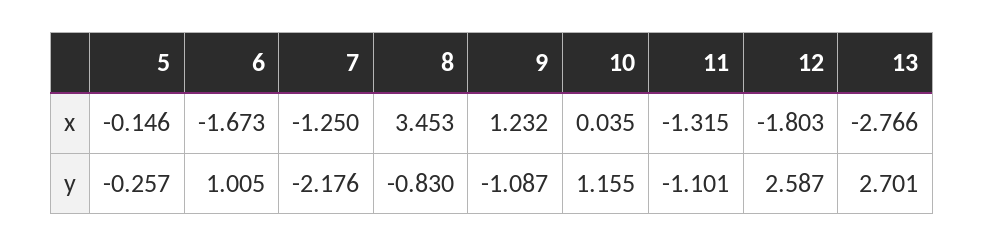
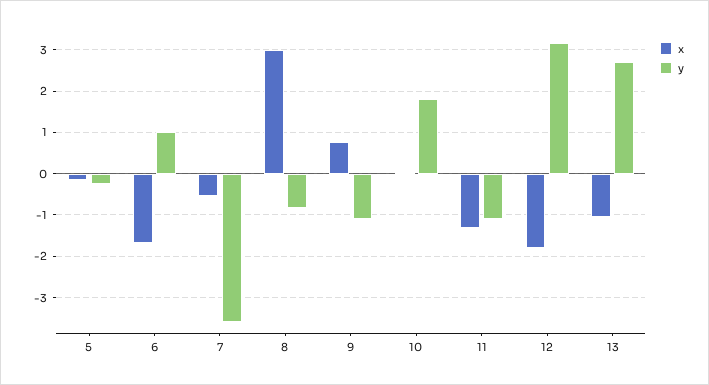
x, 7: -1.25 -> -0.6
x, 8: 3.453 -> 3
x, 9: 1.232 -> 0.8
x, 13: -2.766 -> -1
y, 7: -2.176 -> -3.6
y, 10: 1.155 -> 1.8
y, 12: 2.587 -> 3.2

